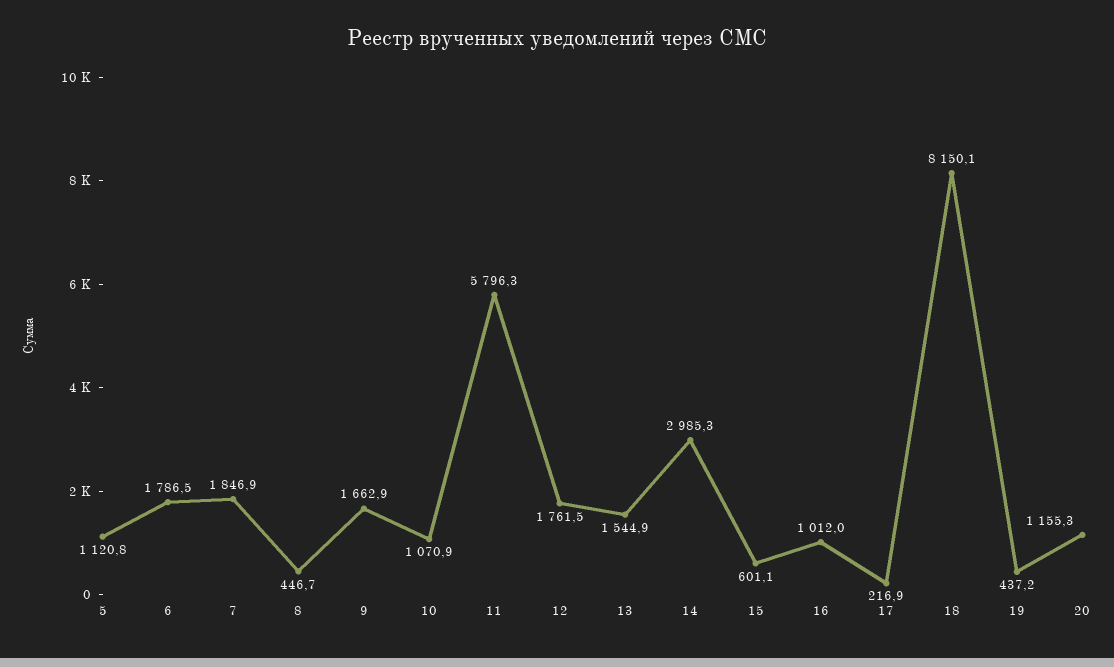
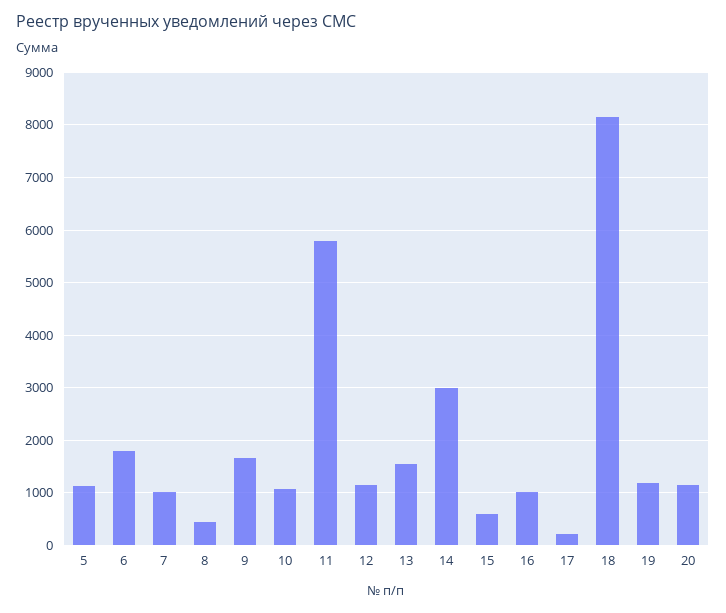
7: 1846.9 -> 1000
12: 1761.5 -> 1200
19: 437.2 -> 1200

